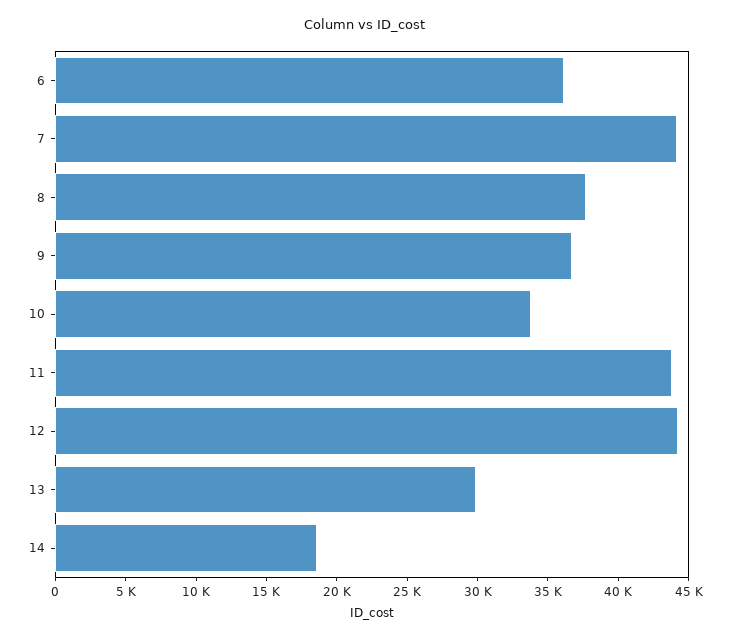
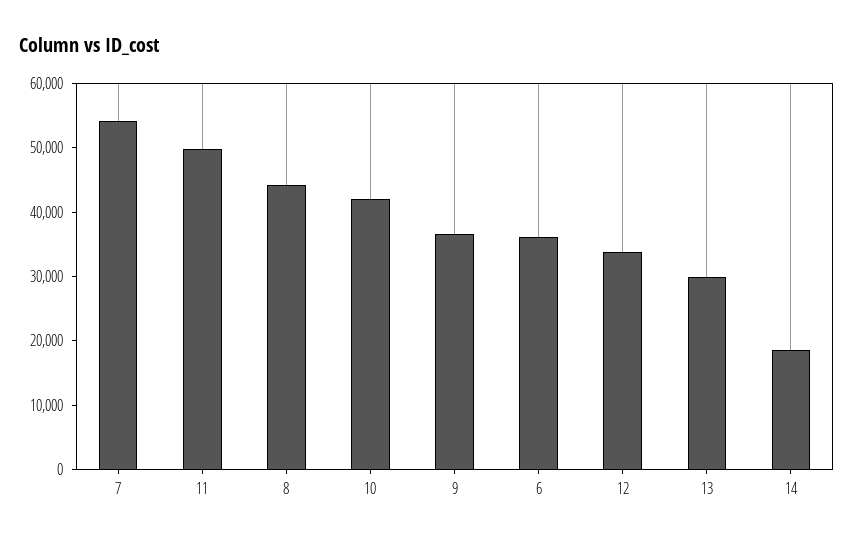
7: 44000 -> 54000
8: 38000 -> 44000
10: 34000 -> 42000
11: 44000 -> 50000
12: 44000 -> 34000

